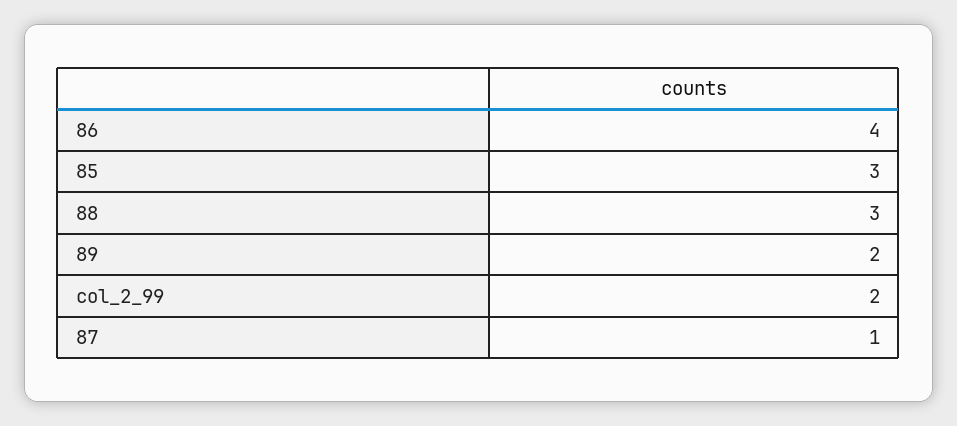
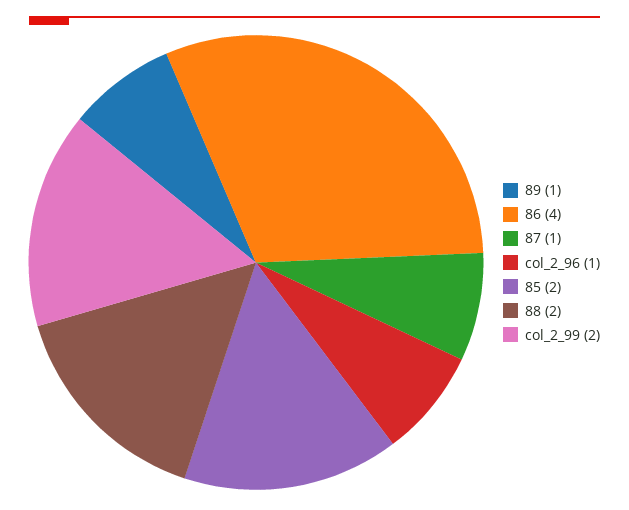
85: 3 -> 2
88: 3 -> 2
89: 2 -> 1
col_2_96: none -> 1

